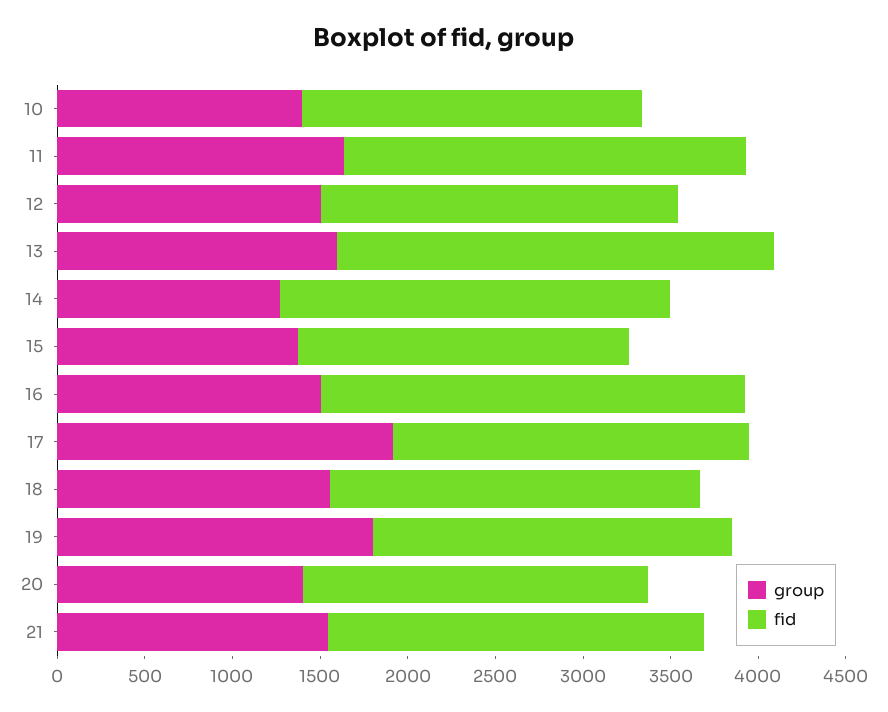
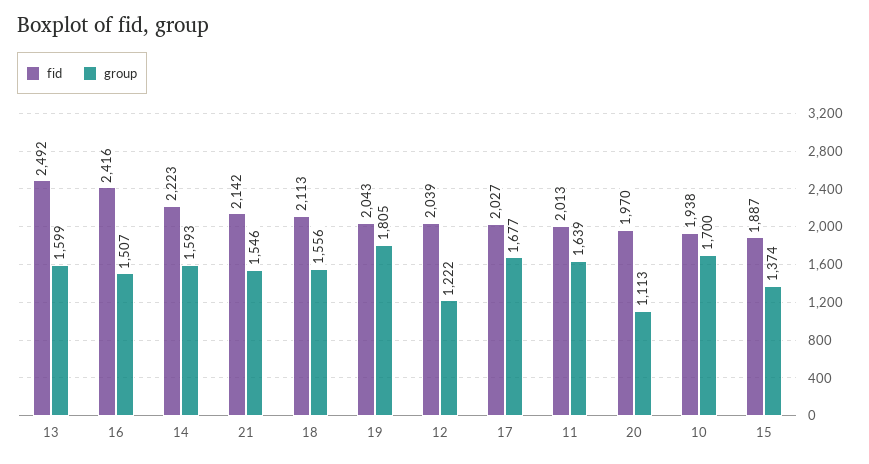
group, 10: 1400 -> 1700
fid, 11: 2300 -> 2013
group, 12: 1500 -> 1222
group, 14: 1300 -> 1593
group, 17: 1900 -> 1677
group, 20: 1400 -> 1113

